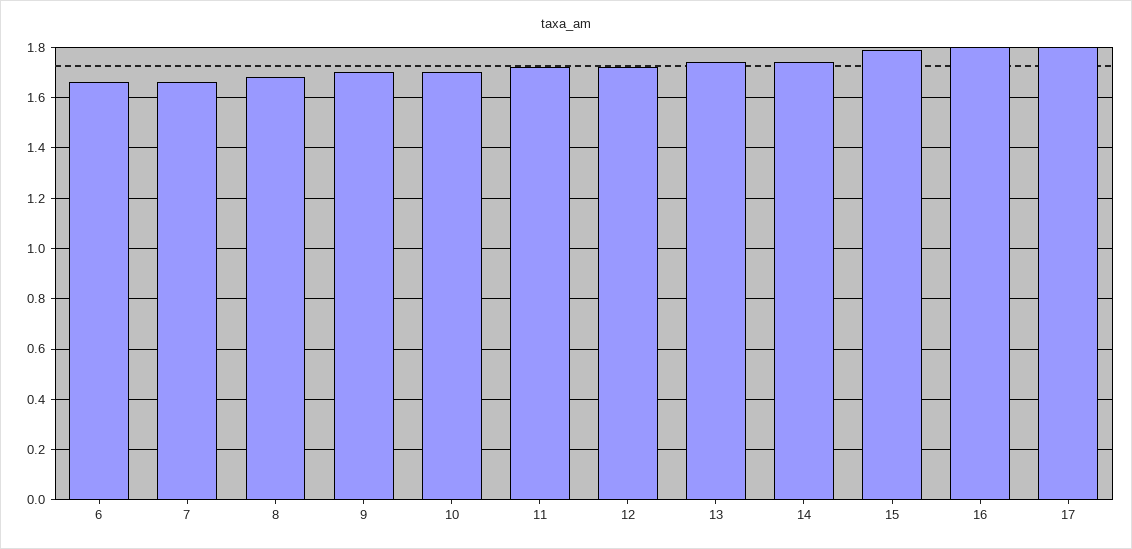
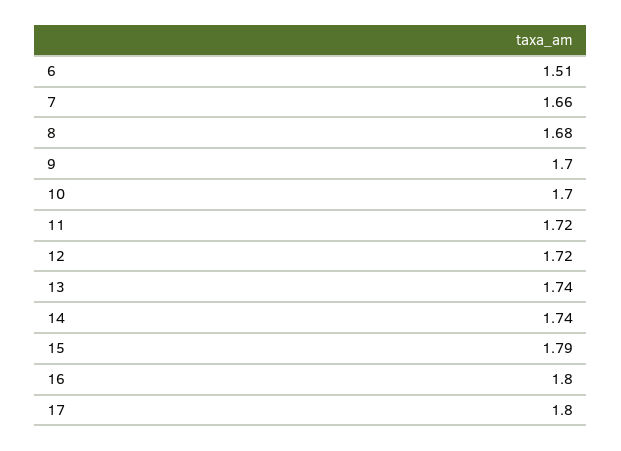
6: 1.65 -> 1.51

